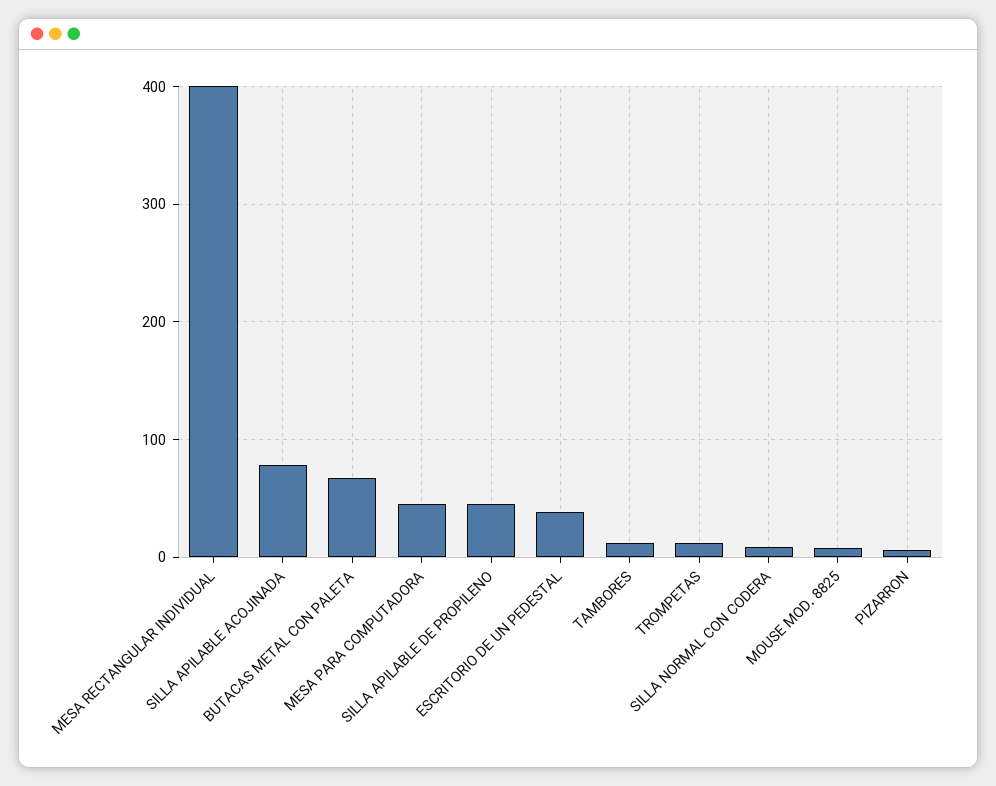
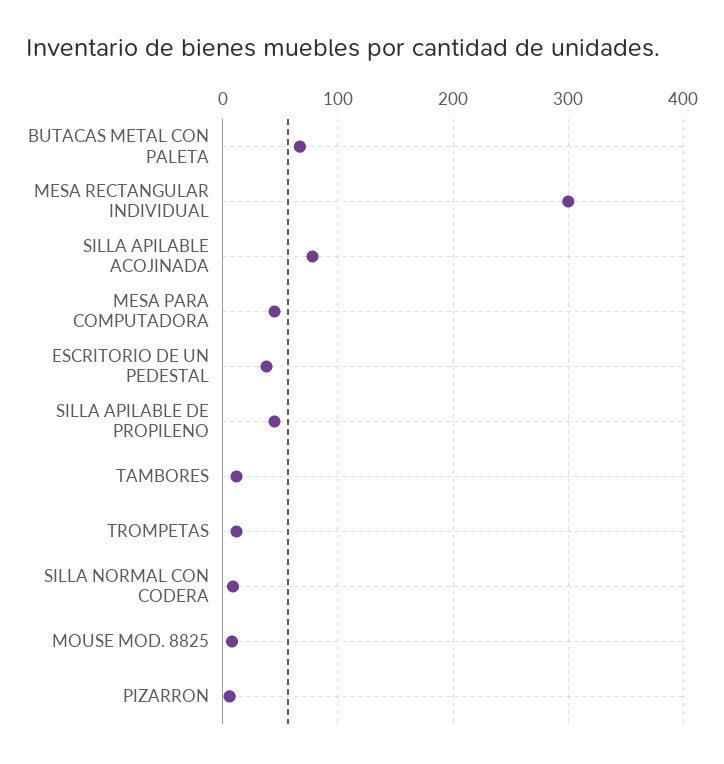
MESA RECTANGULAR INDIVIDUAL: 400 -> 300

